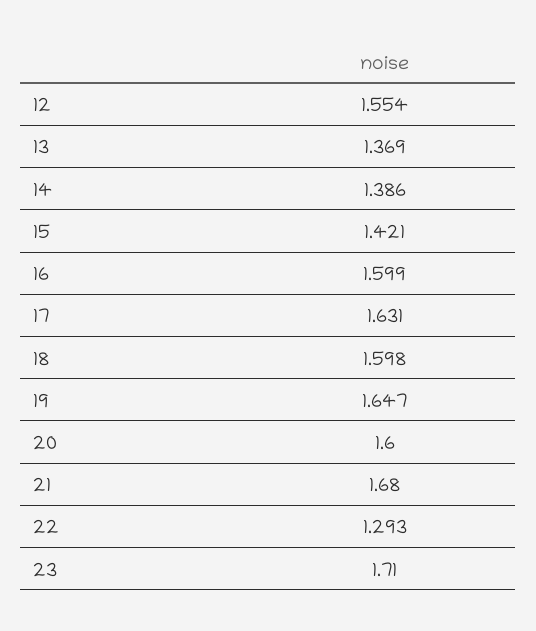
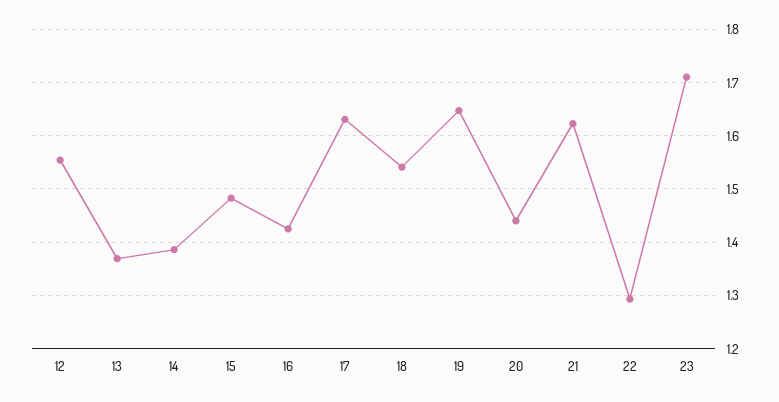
15: 1.421 -> 1.48
16: 1.599 -> 1.42
18: 1.598 -> 1.54
20: 1.6 -> 1.44
21: 1.68 -> 1.62

